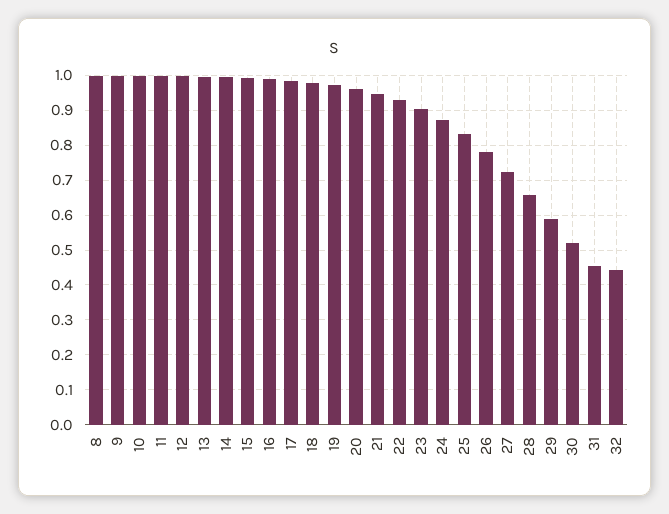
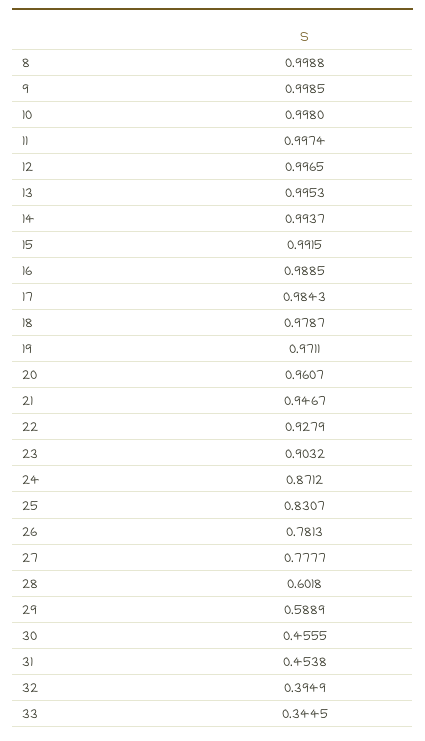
27: 0.72 -> 0.7777
28: 0.66 -> 0.6018
30: 0.52 -> 0.4555
32: 0.44 -> 0.3949
33: none -> 0.3445

